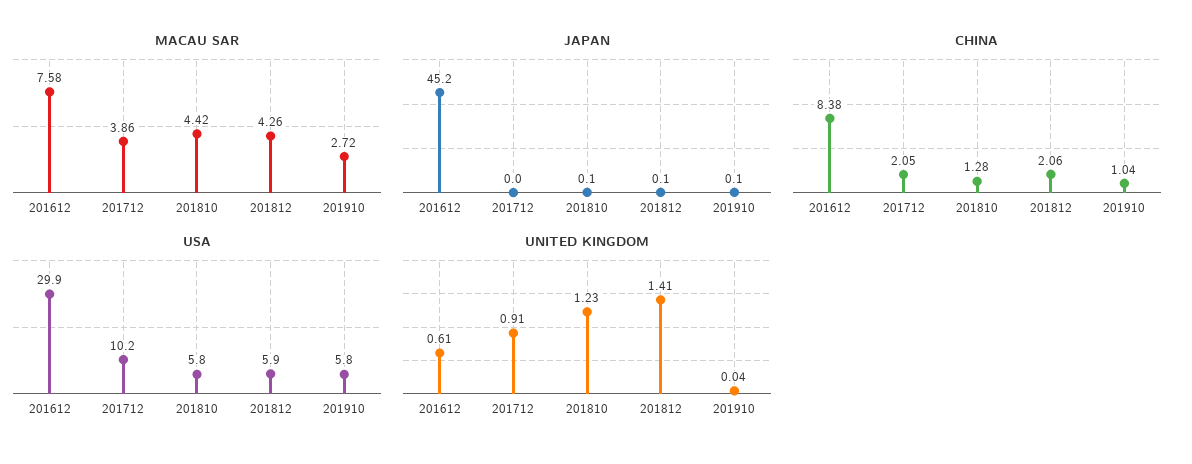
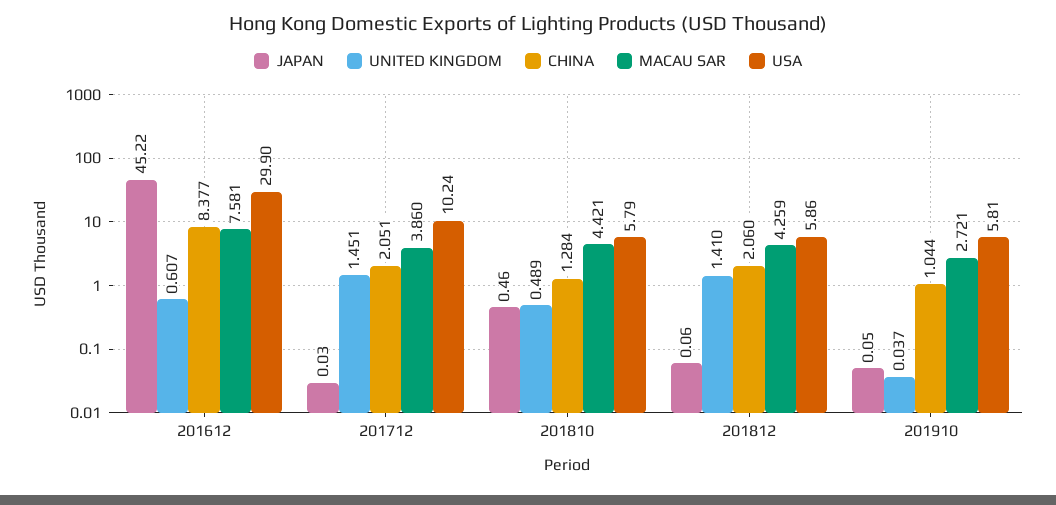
JAPAN, 201810: 0.1 -> 0.46
UNITED KINGDOM, 201712: 0.91 -> 1.451
UNITED KINGDOM, 201810: 1.23 -> 0.489

